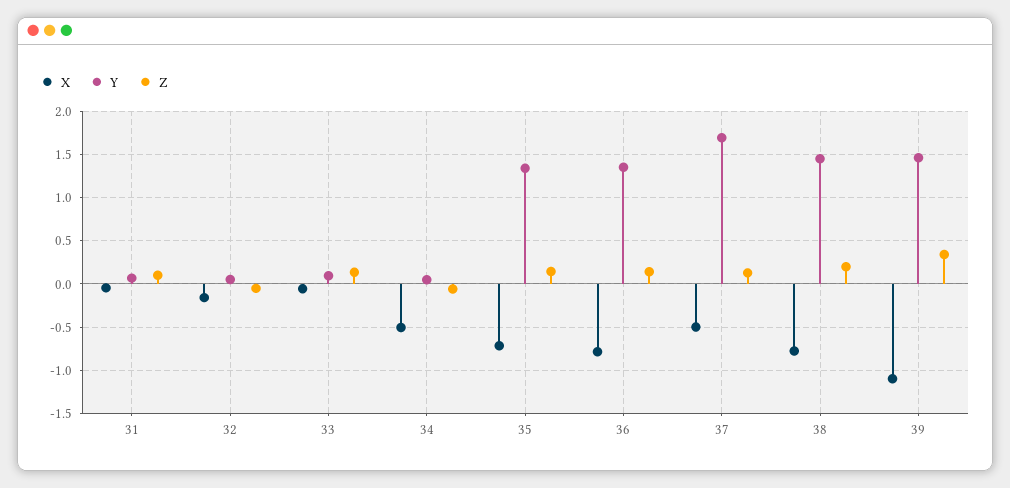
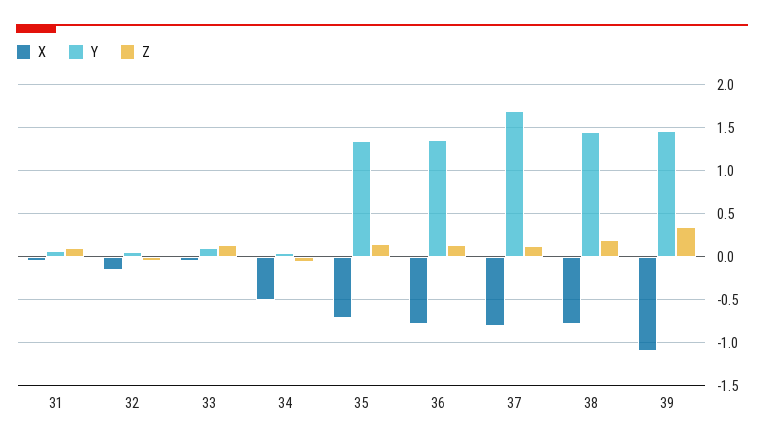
X, 37: -0.5 -> -0.8

